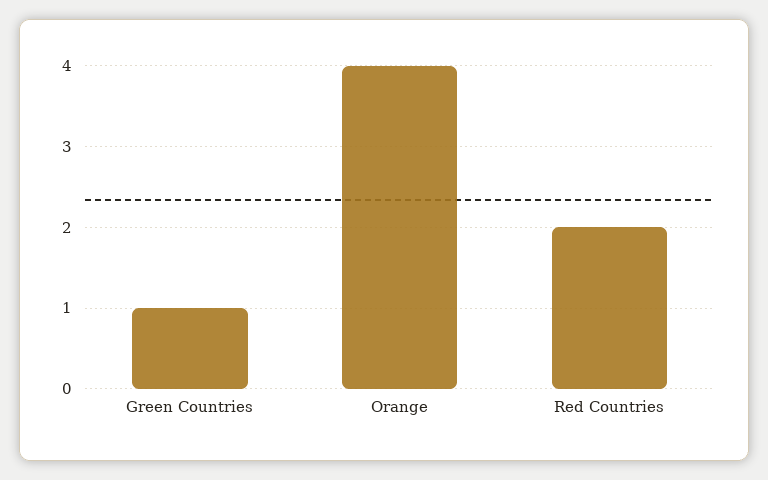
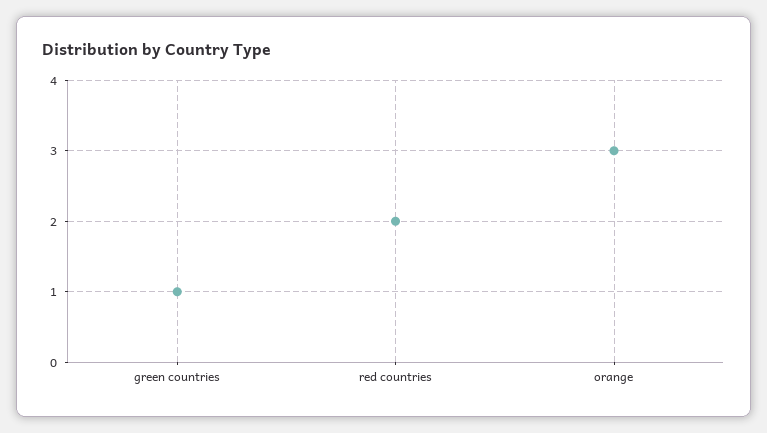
Orange: 4 -> 3

